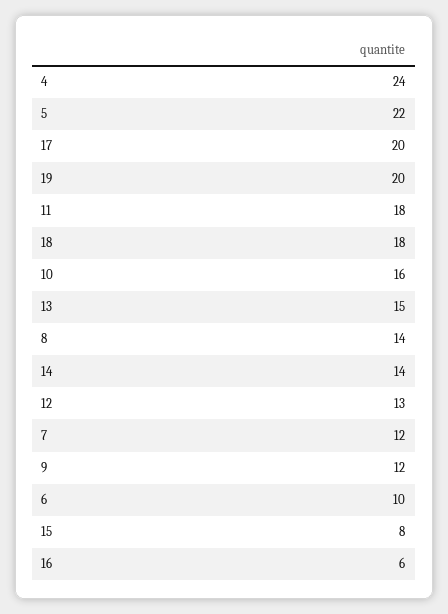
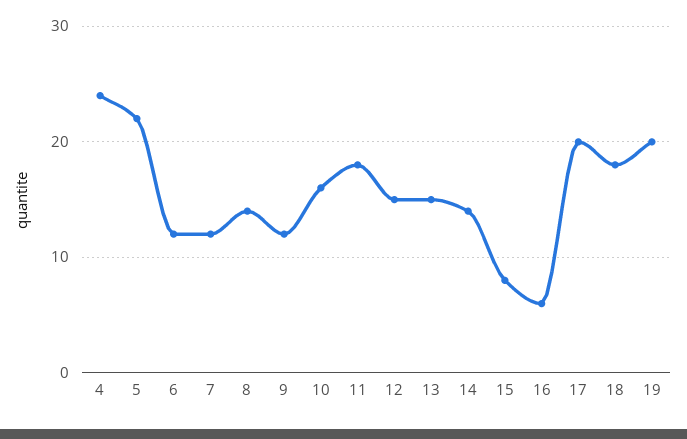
12: 13 -> 15
6: 10 -> 12

